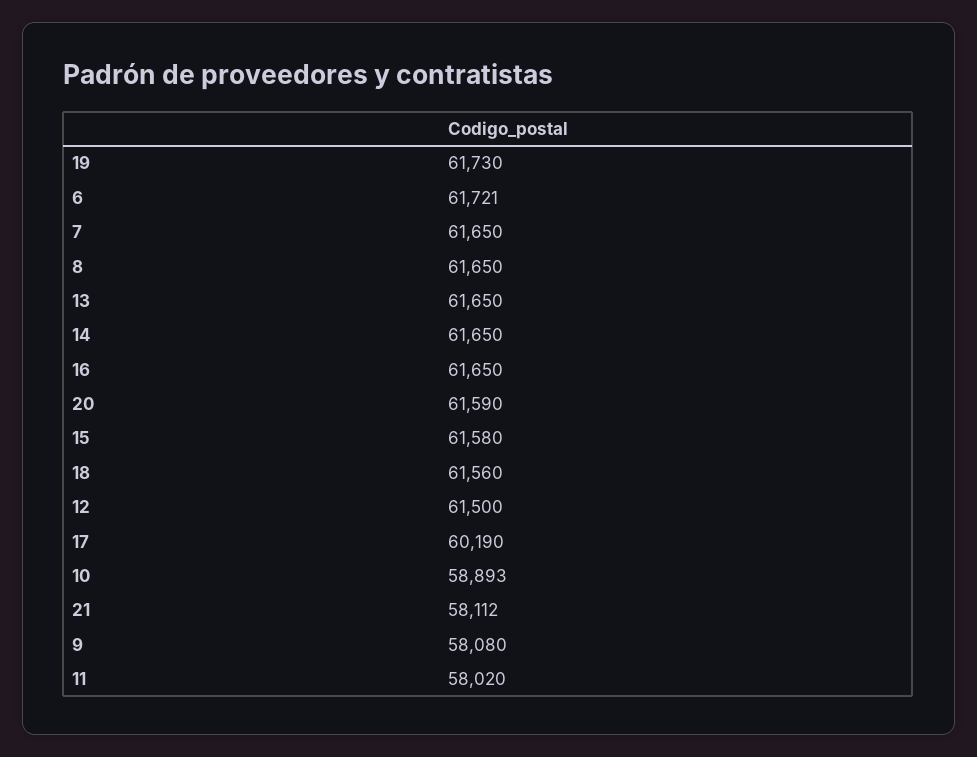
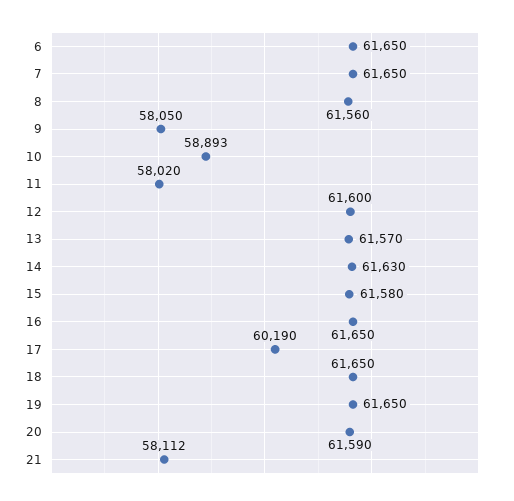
19: 61730 -> 61650
6: 61721 -> 61650
8: 61650 -> 61560
13: 61650 -> 61570
14: 61650 -> 61630
18: 61560 -> 61650
12: 61500 -> 61600
9: 58080 -> 58050

